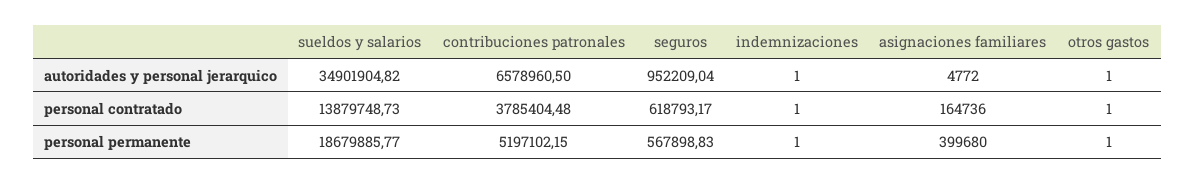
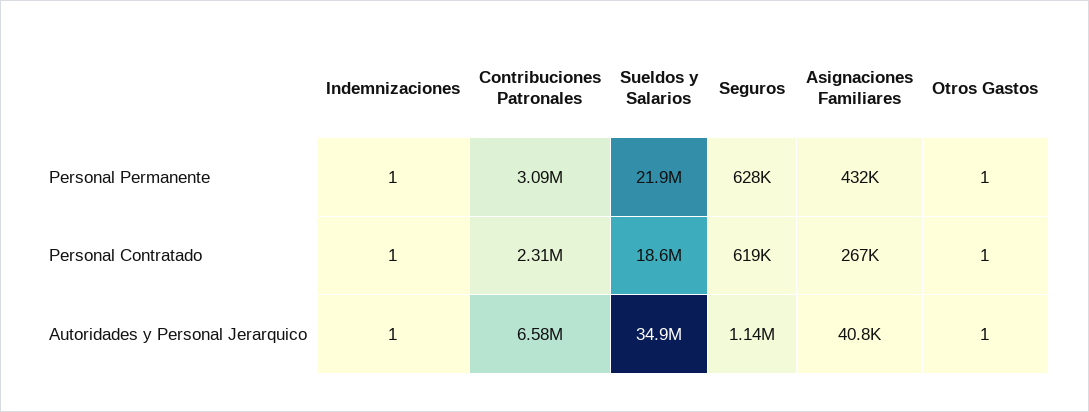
seguros, autoridades y personal jerarquico: 952209.04 -> 1140000
asignaciones familiares, autoridades y personal jerarquico: 4772 -> 40800
sueldos y salarios, personal contratado: 13879748.73 -> 18600000
contribuciones patronales, personal contratado: 3785404.48 -> 2310000
asignaciones familiares, personal contratado: 164736 -> 267000
sueldos y salarios, personal permanente: 18679885.77 -> 21900000
contribuciones patronales, personal permanente: 5197102.15 -> 3090000
seguros, personal permanente: 567898.83 -> 628000
asignaciones familiares, personal permanente: 399680 -> 432000

